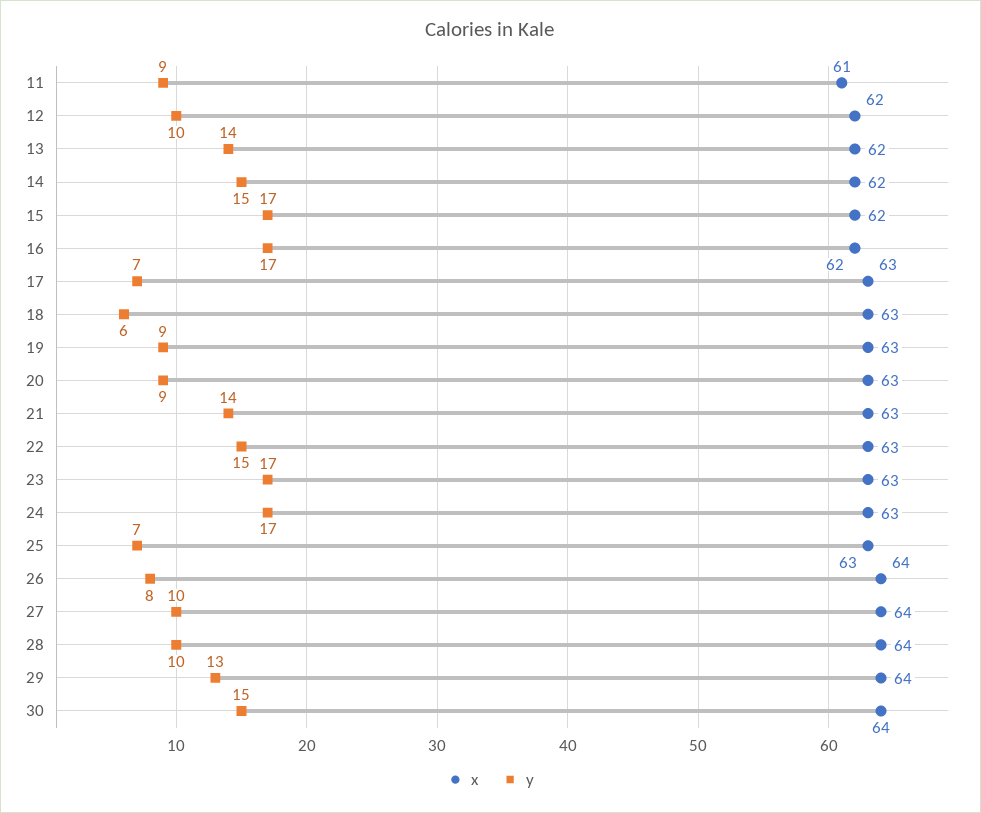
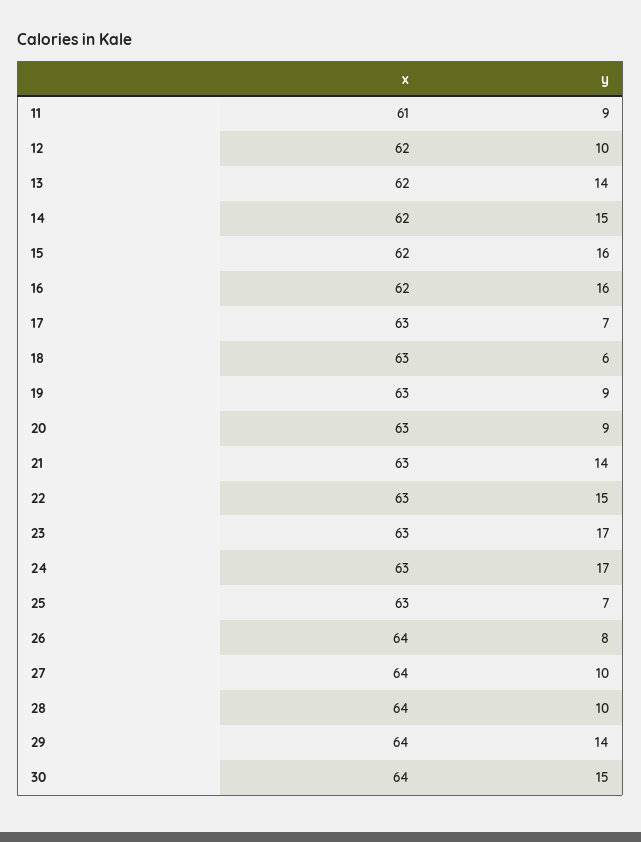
y, 15: 17 -> 16
y, 16: 17 -> 16
y, 29: 13 -> 14

